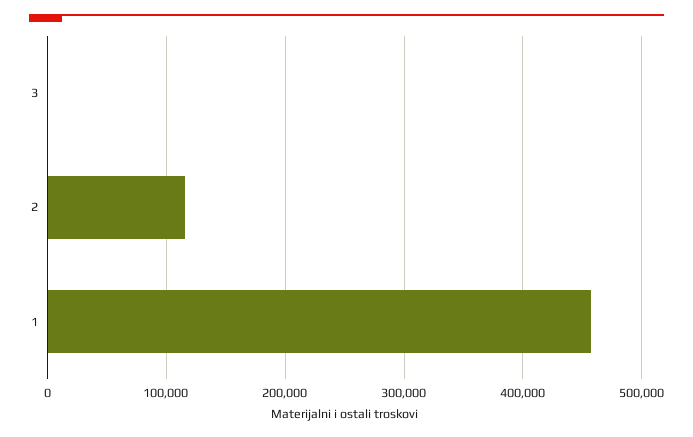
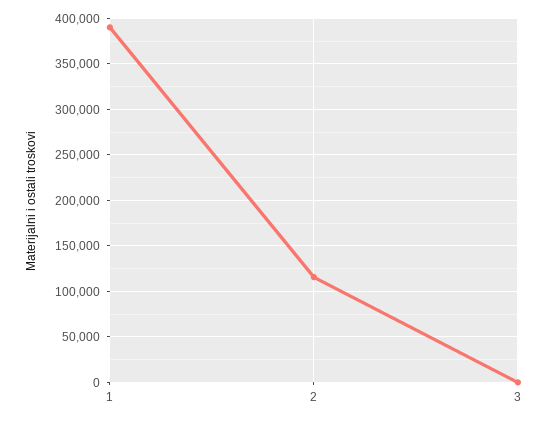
1: 460000 -> 390000

